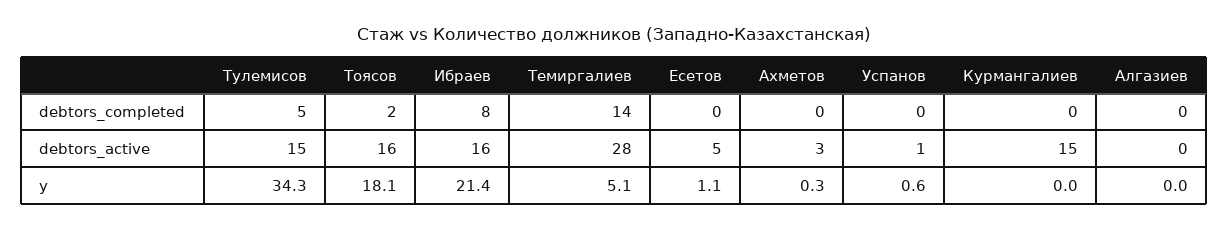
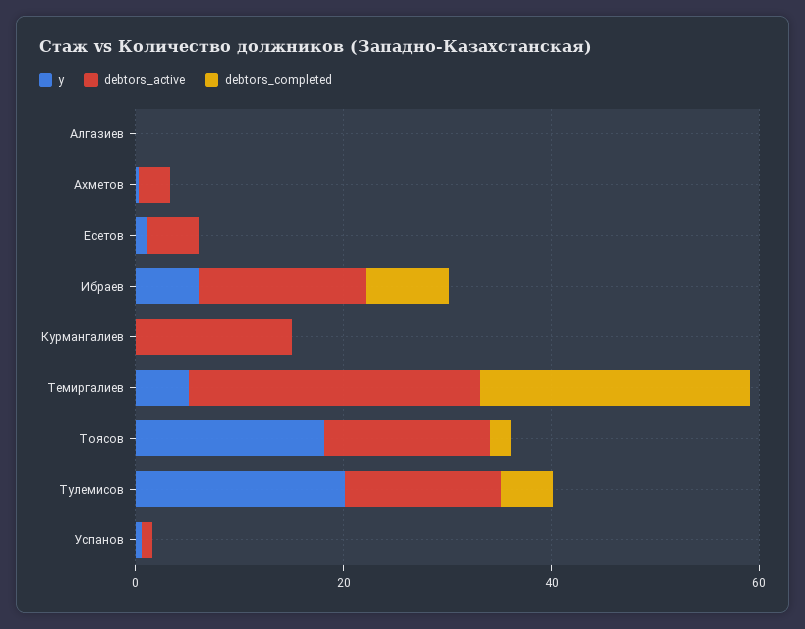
debtors_completed, Темиргалиев: 14 -> 25
y, Тулемисов: 34.3 -> 20
y, Ибраев: 21.4 -> 5

